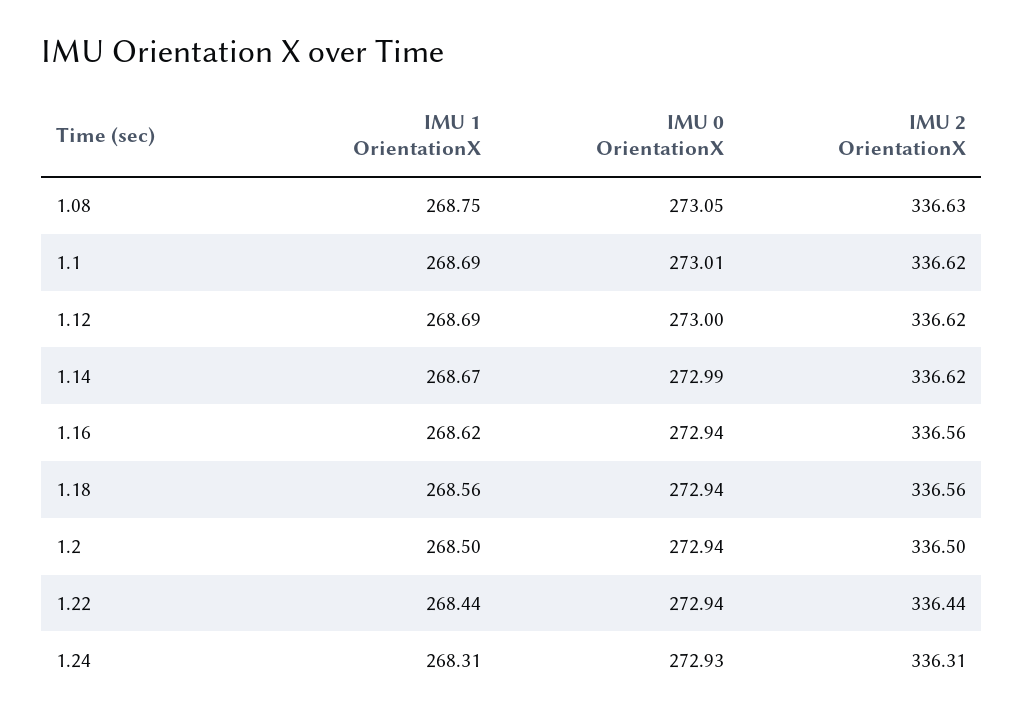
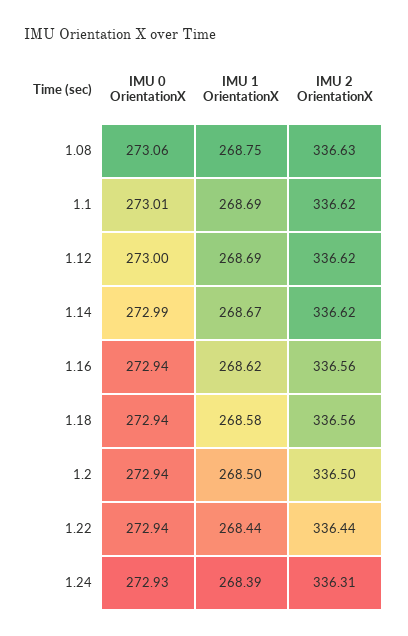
IMU 0 OrientationX, 1.08: 273.05 -> 273.06
IMU 1 OrientationX, 1.18: 268.56 -> 268.58
IMU 1 OrientationX, 1.24: 268.31 -> 268.39

